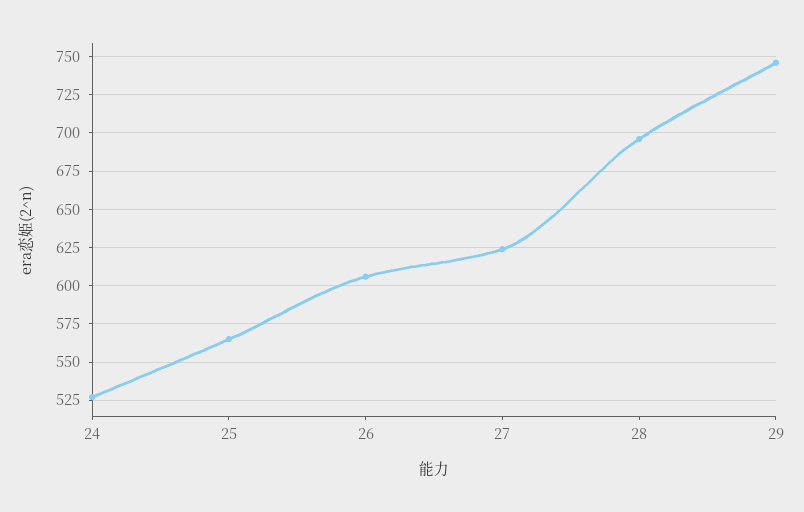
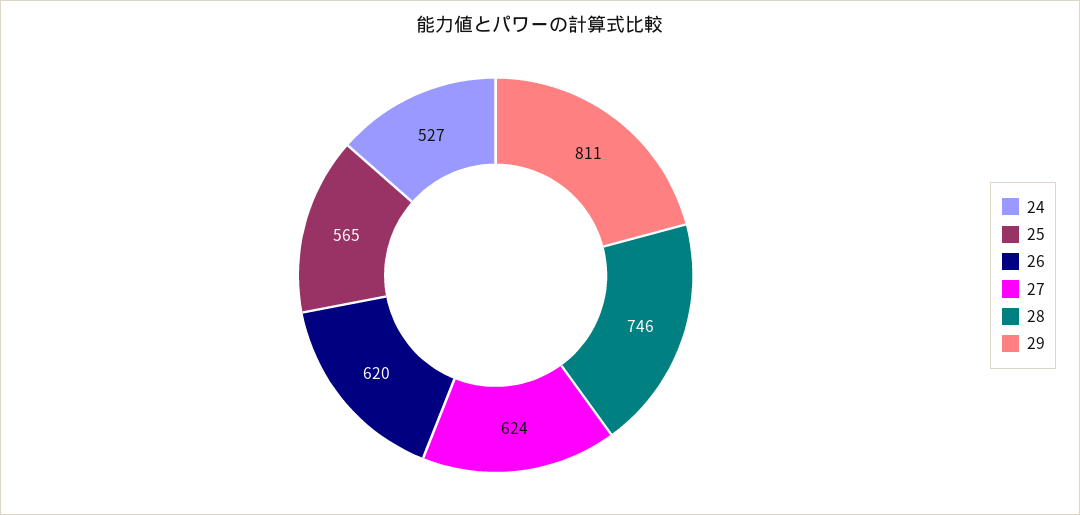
26: 605 -> 620
28: 695 -> 746
29: 745 -> 811

